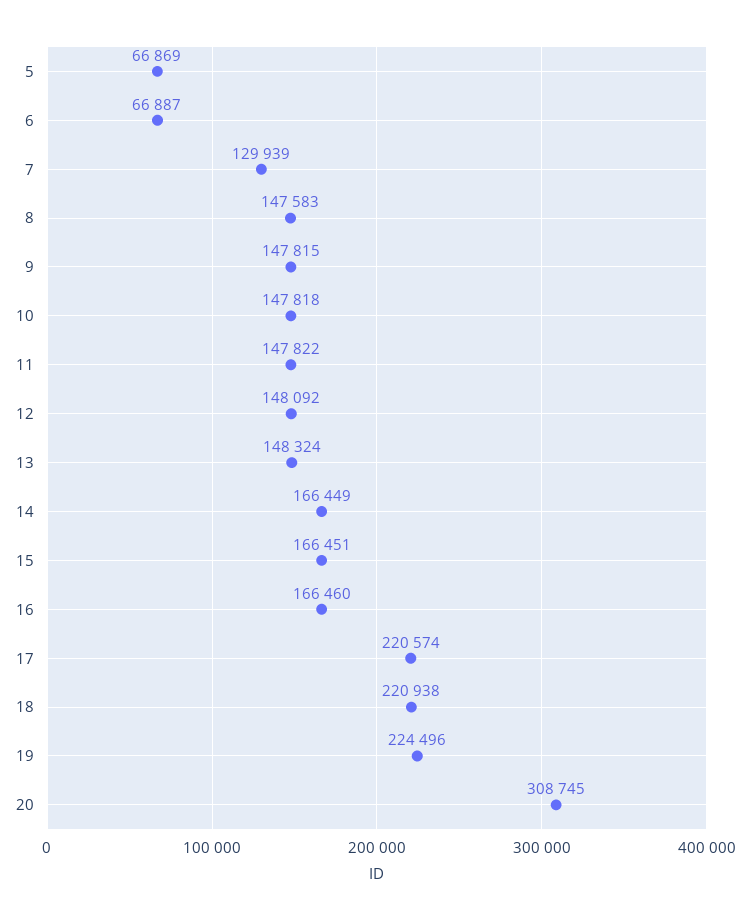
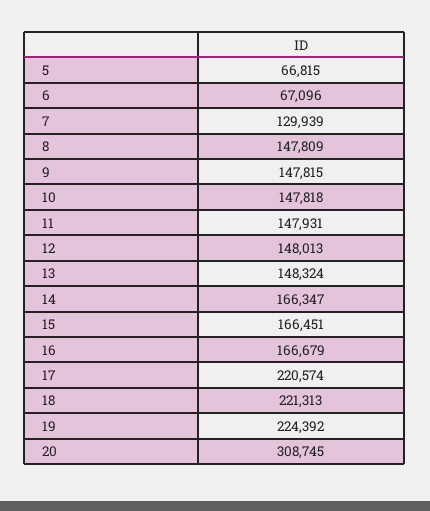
5: 66869 -> 66815
6: 66887 -> 67096
8: 147583 -> 147809
11: 147822 -> 147931
12: 148092 -> 148013
14: 166449 -> 166347
16: 166460 -> 166679
18: 220938 -> 221313
19: 224496 -> 224392

